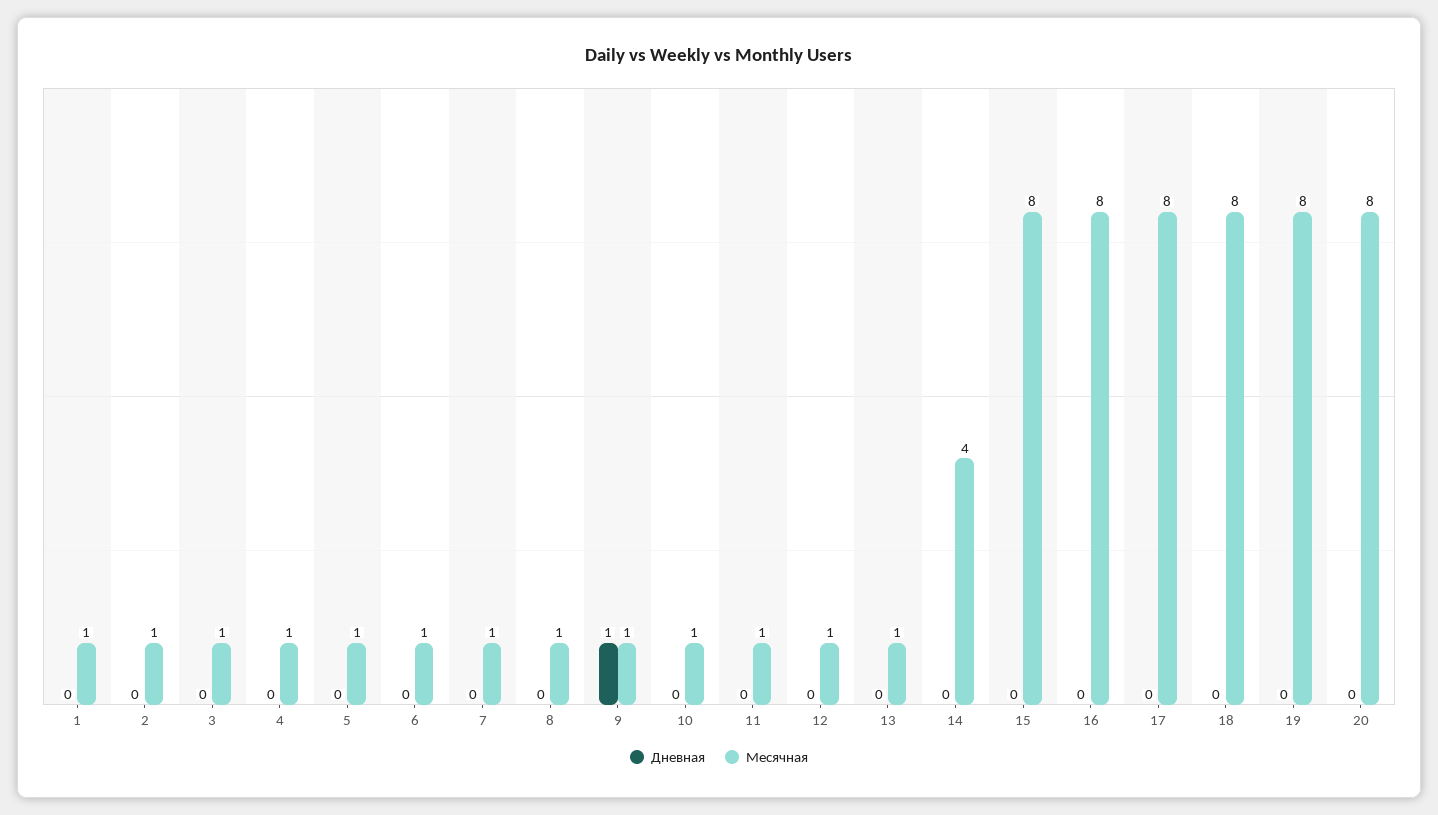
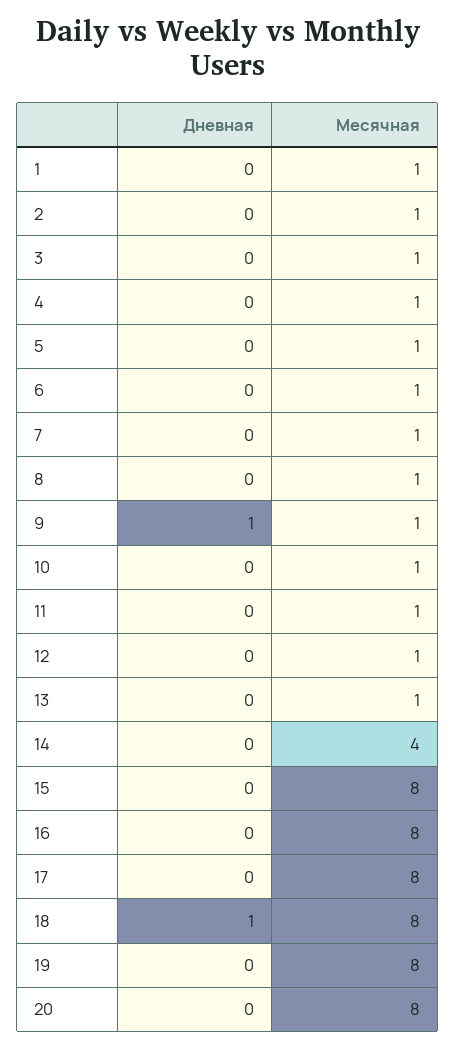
Дневная, 18: 0 -> 1

